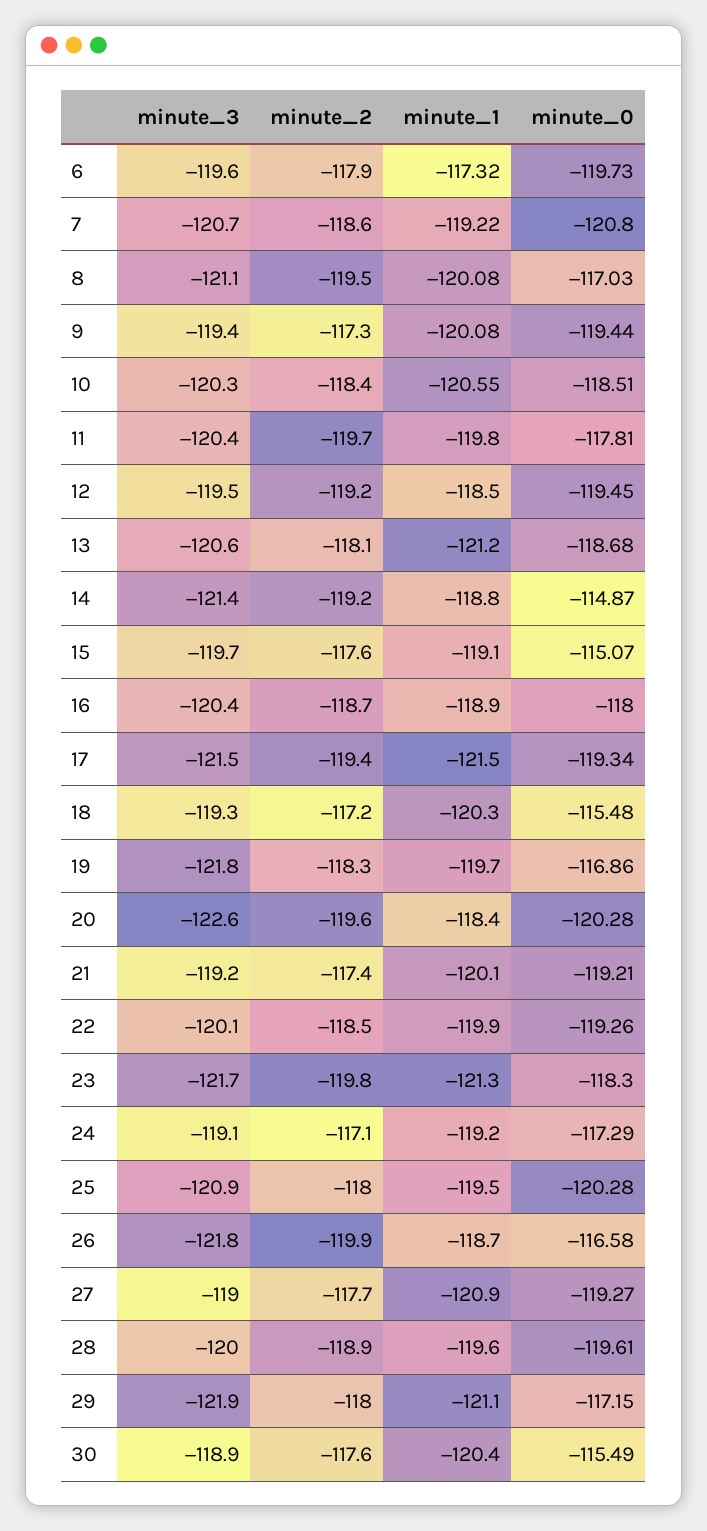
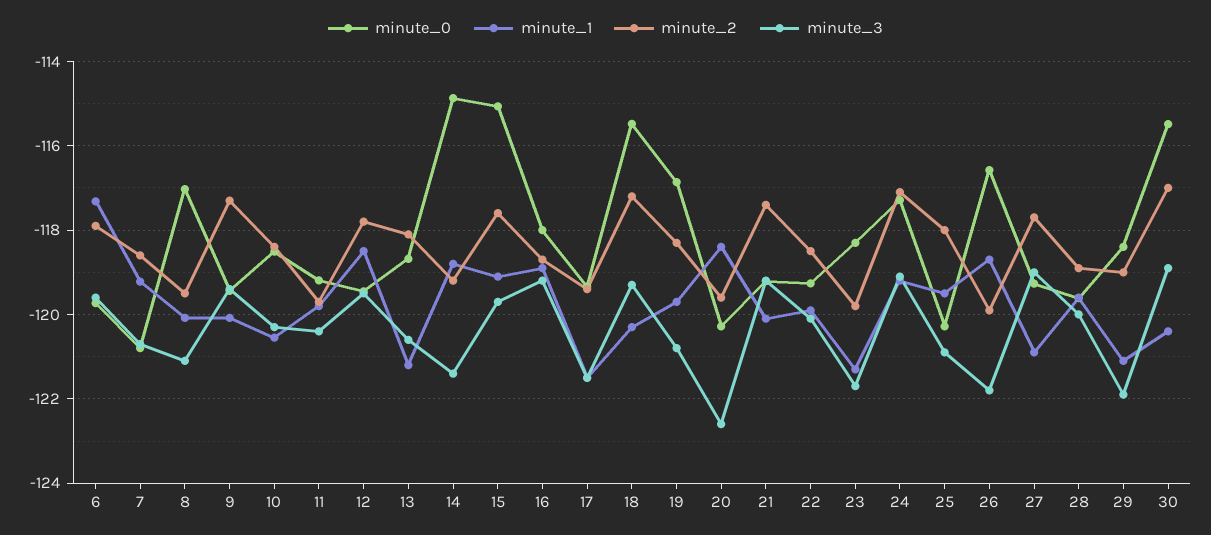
minute_0, 11: -117.81 -> -119.2
minute_2, 12: -119.2 -> -117.8
minute_3, 16: -120.4 -> -119.2
minute_3, 19: -121.8 -> -120.8
minute_2, 29: -118 -> -119
minute_0, 29: -117.15 -> -118.4
minute_2, 30: -117.6 -> -117

